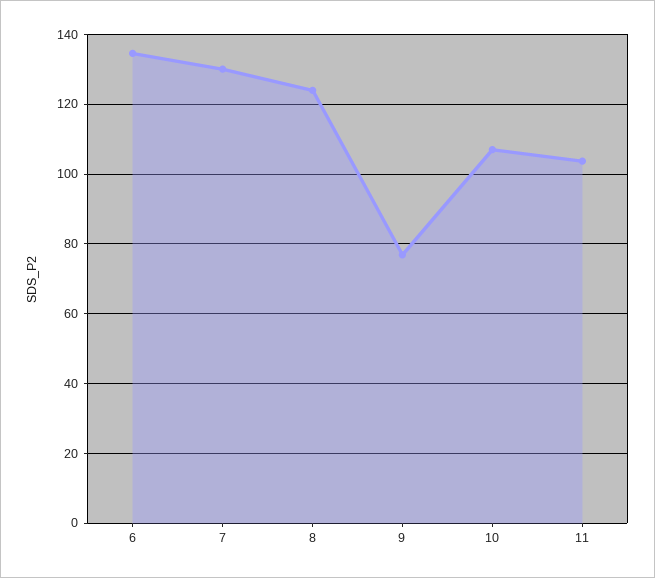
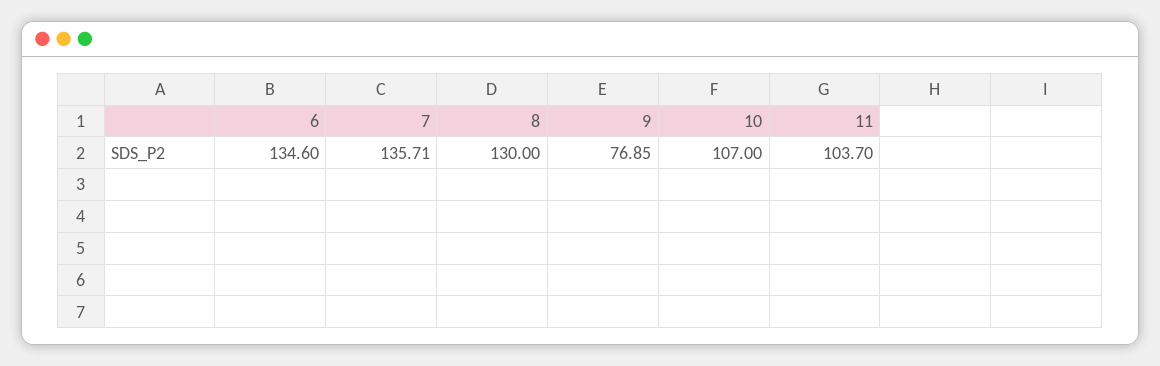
7: 130 -> 135.71
8: 124 -> 130

